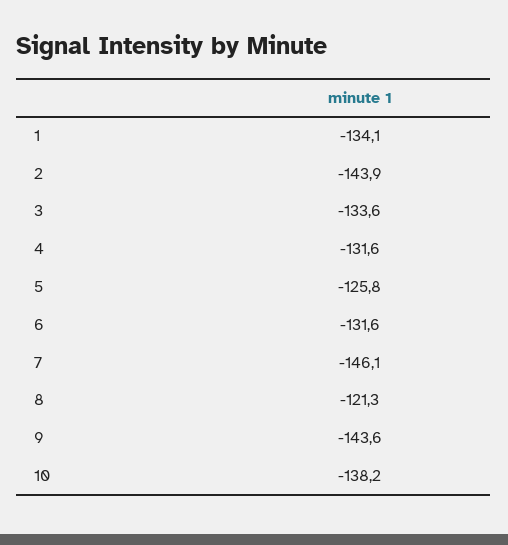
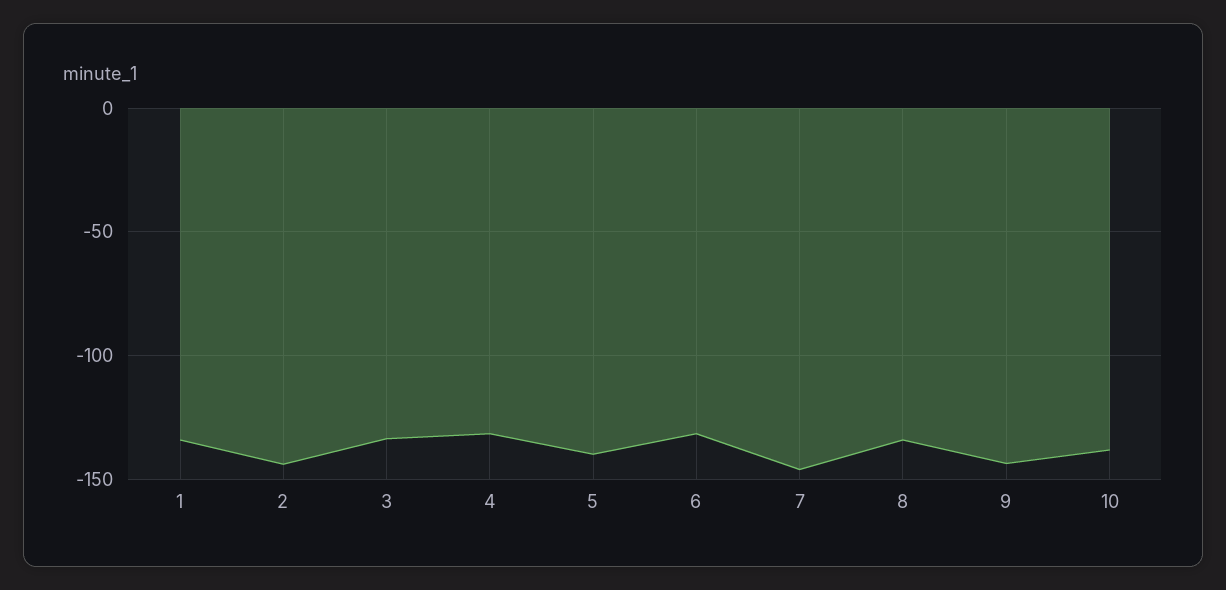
5: -125.8 -> -140
8: -121.3 -> -135

